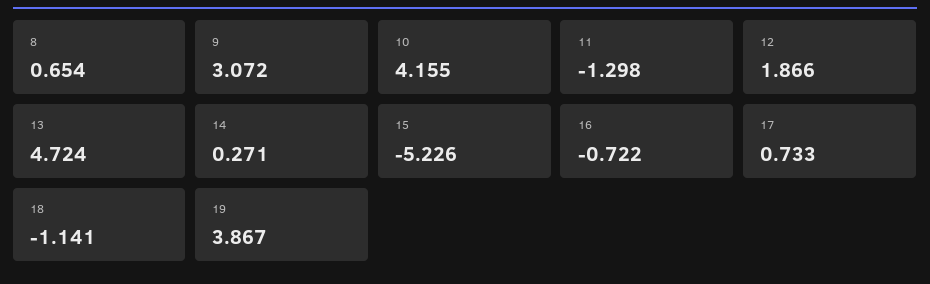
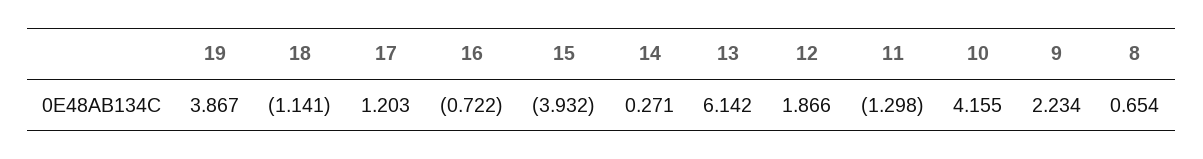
9: 3.072 -> 2.234
13: 4.724 -> 6.142
15: -5.226 -> -3.932
17: 0.733 -> 1.203

